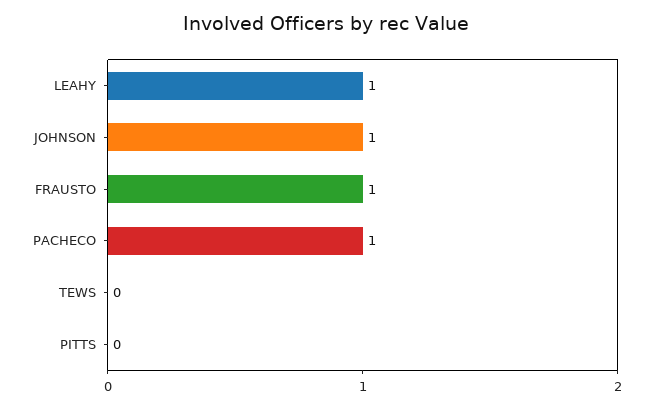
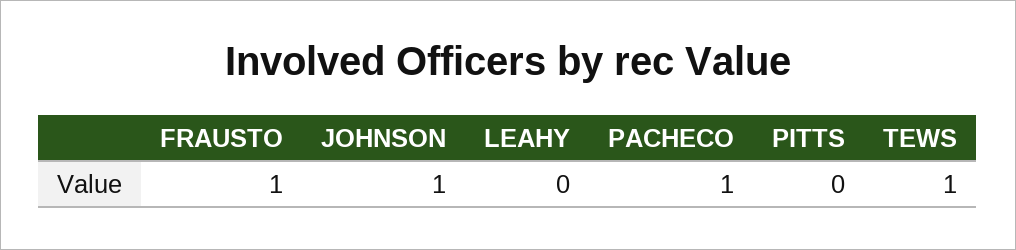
LEAHY: 1 -> 0
TEWS: 0 -> 1

